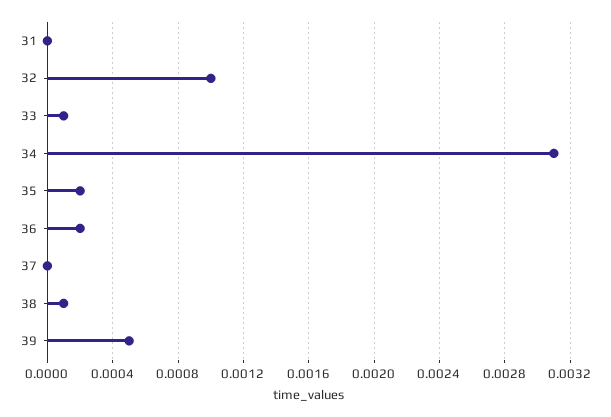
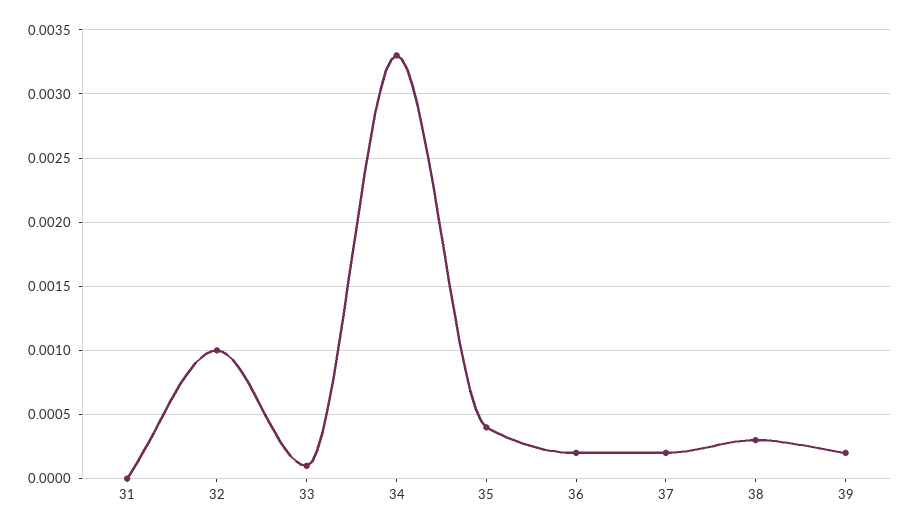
34: 0.0031 -> 0.0033
35: 0.0002 -> 0.0004
37: 0 -> 0.0002
38: 0.0001 -> 0.0003
39: 0.0005 -> 0.0002

